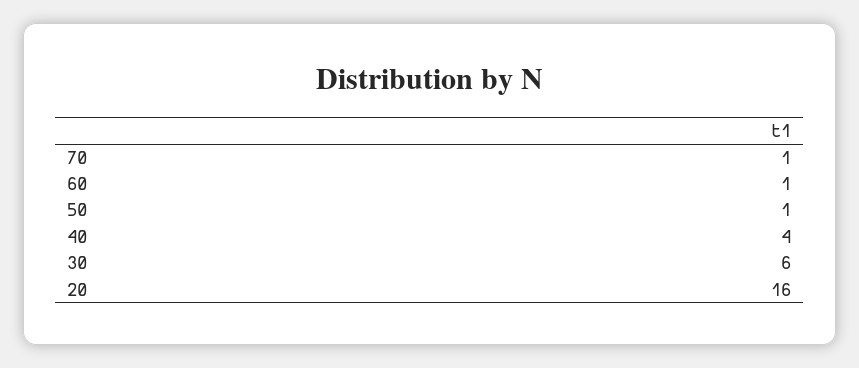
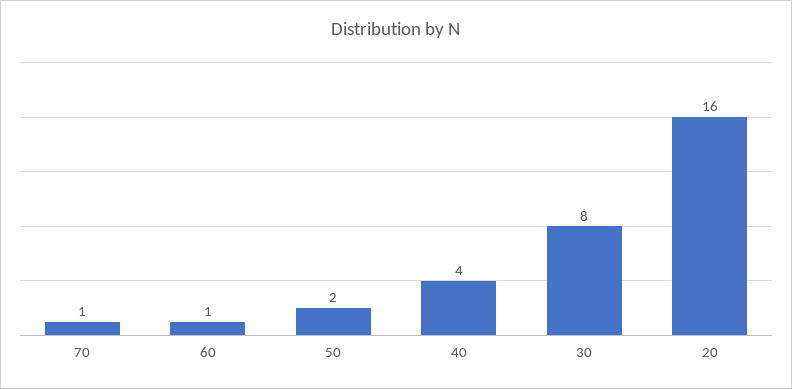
50: 1 -> 2
30: 6 -> 8

